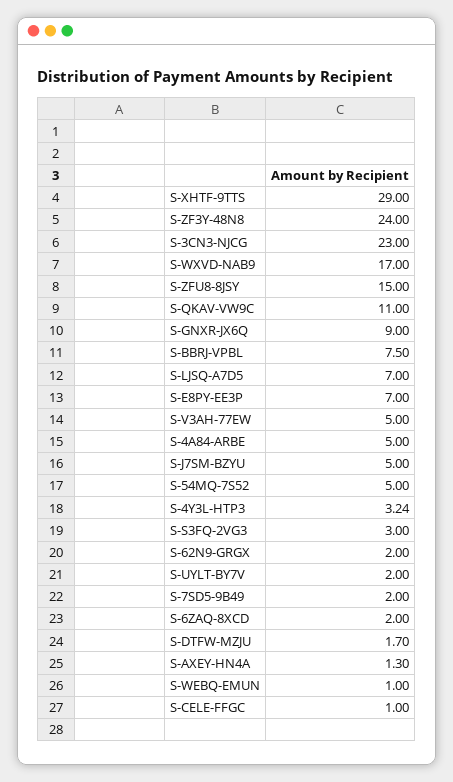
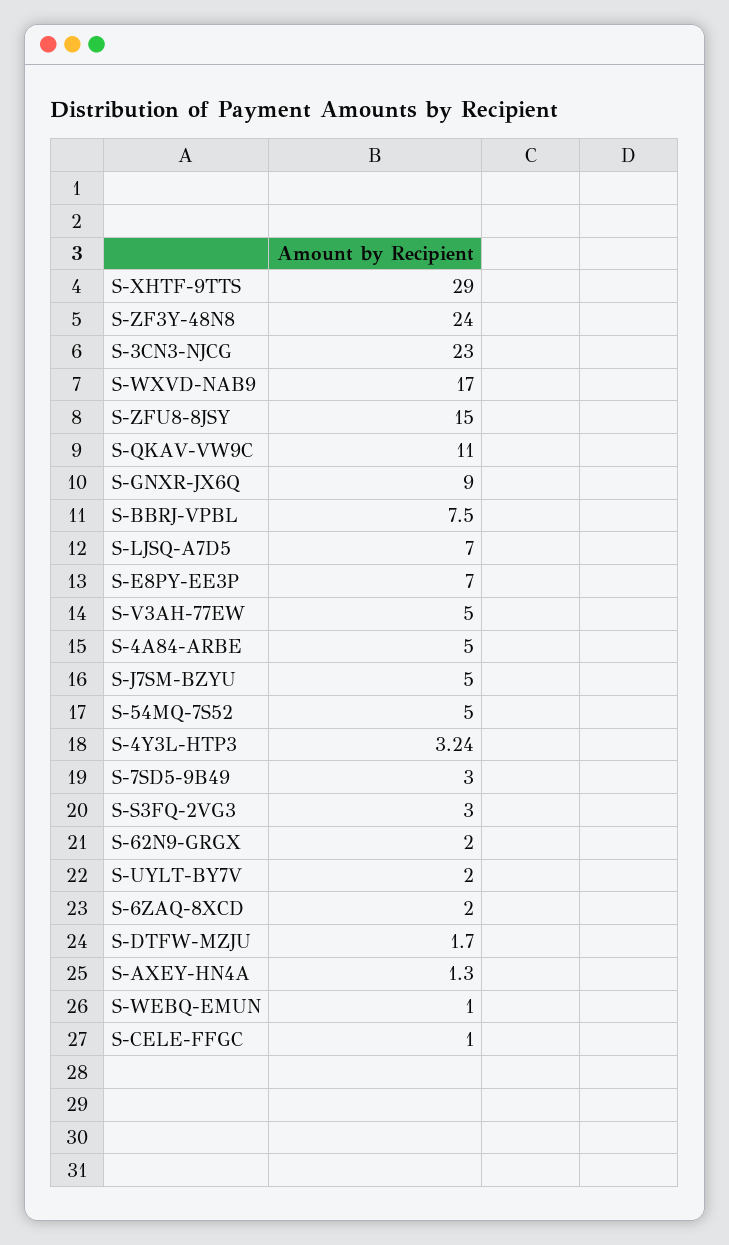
S-7SD5-9B49: 2 -> 3

